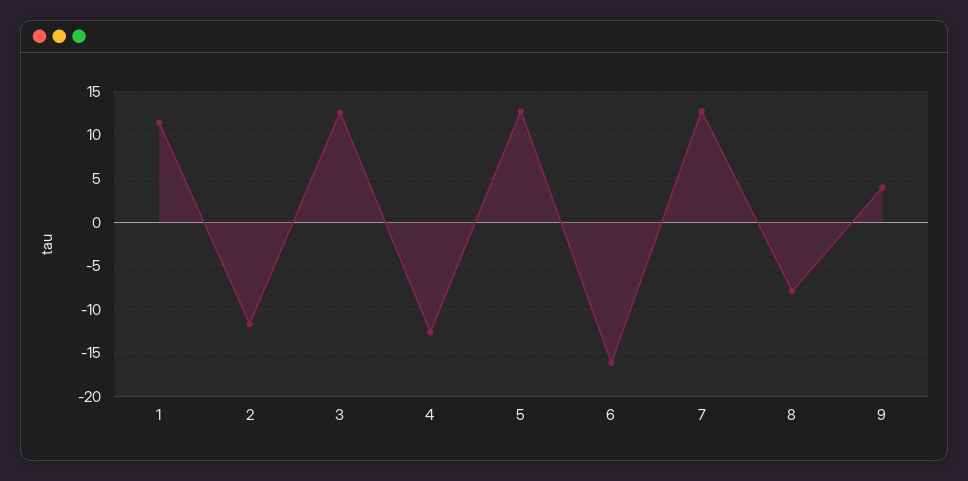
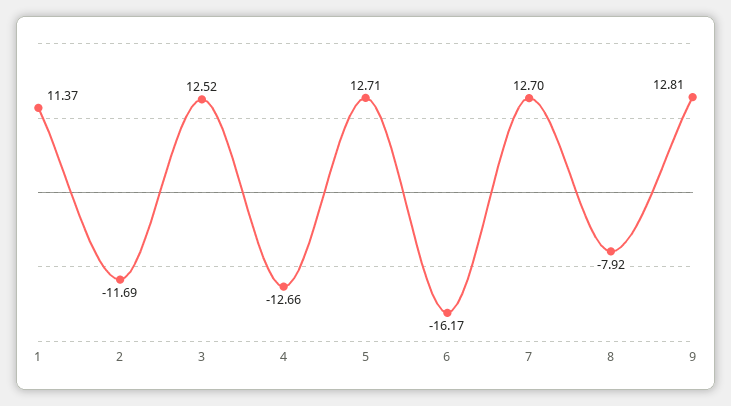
9: 4 -> 12.81

